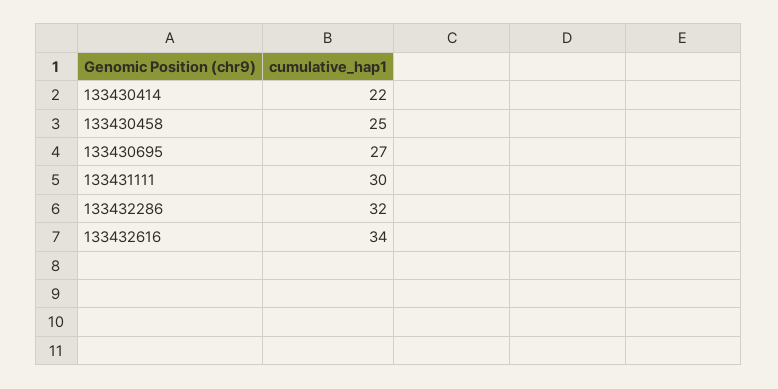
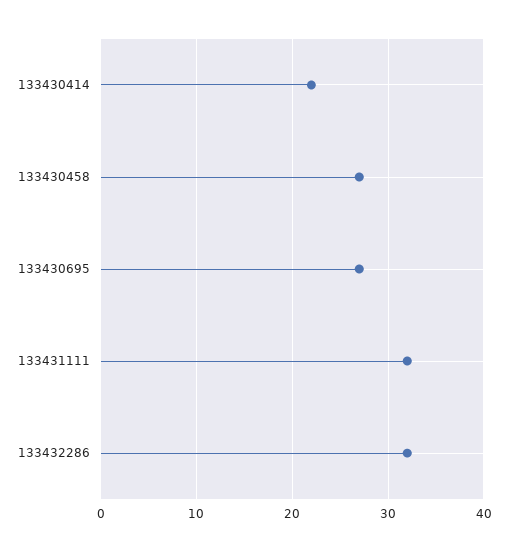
133430458: 25 -> 27
133431111: 30 -> 32
133432616: 34 -> none

